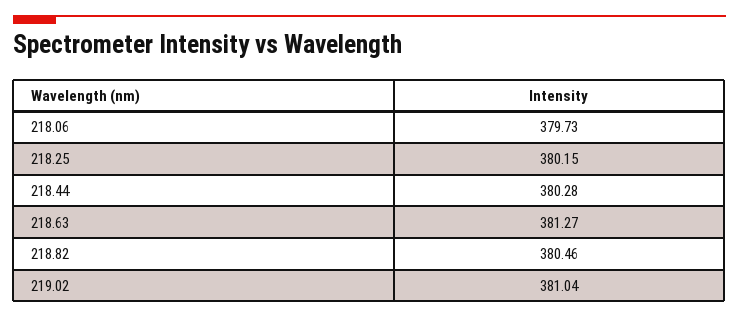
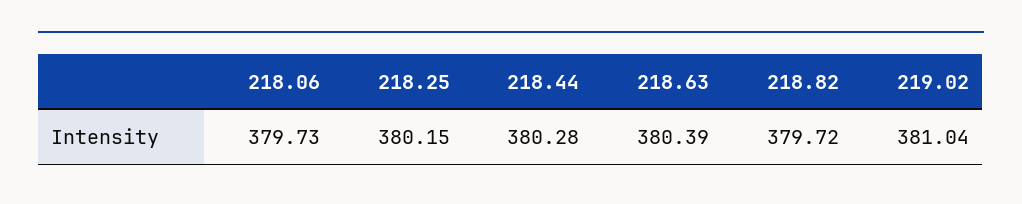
218.63: 381.27 -> 380.39
218.82: 380.46 -> 379.72

